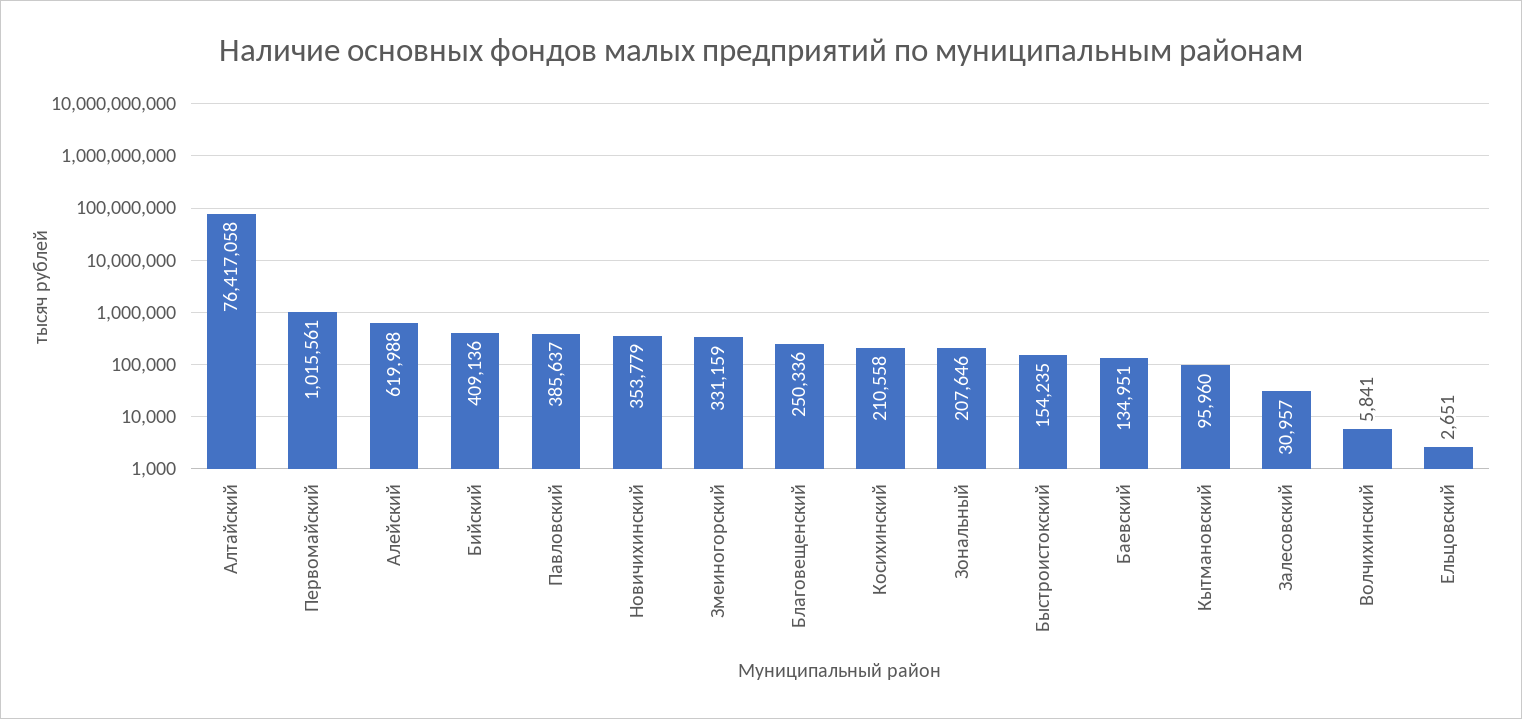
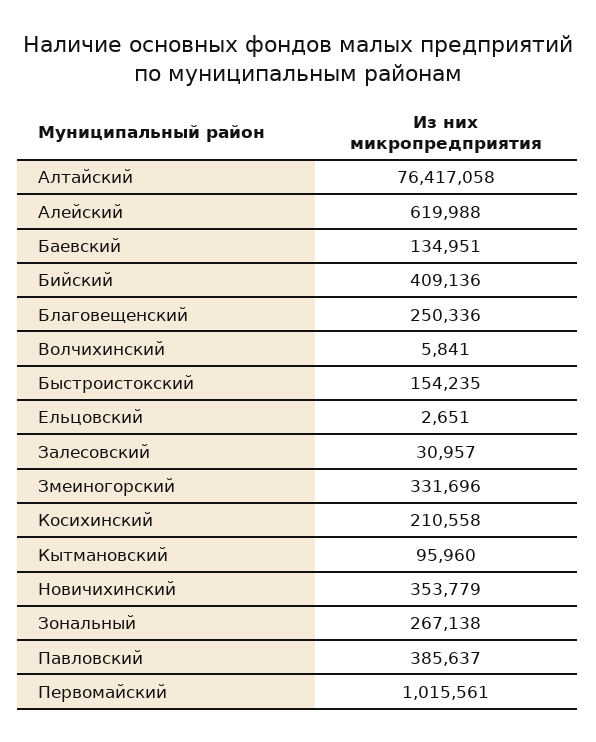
Змеиногорский: 331159 -> 331696
Зональный: 207646 -> 267138

